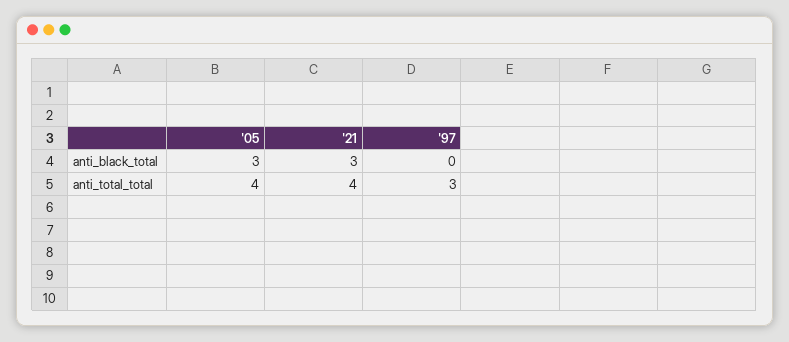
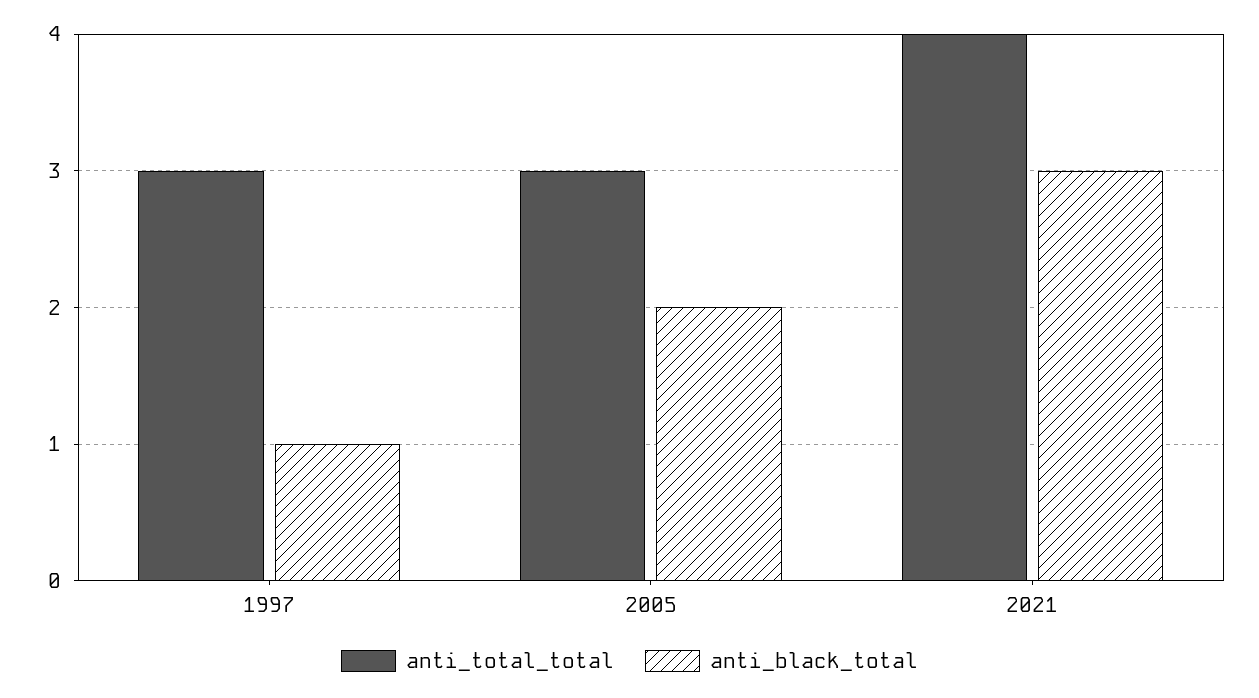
anti_black_total, '05: 3 -> 2
anti_black_total, '97: 0 -> 1
anti_total_total, '05: 4 -> 3

